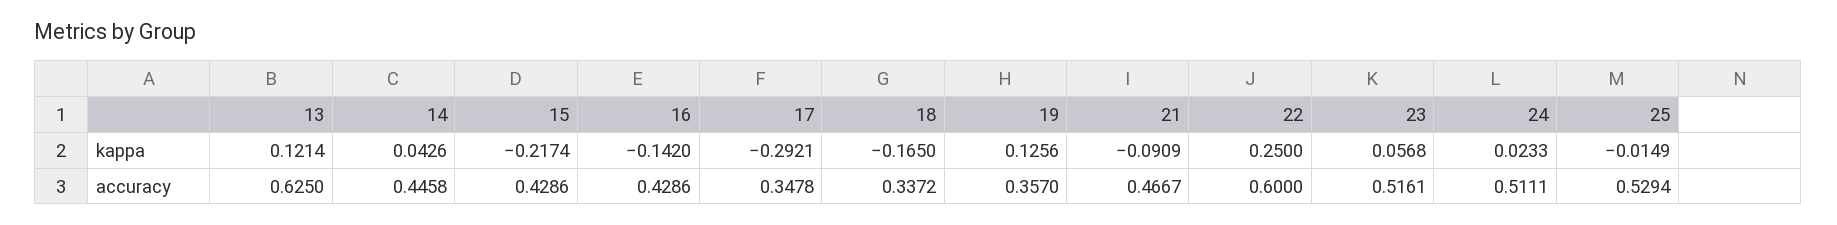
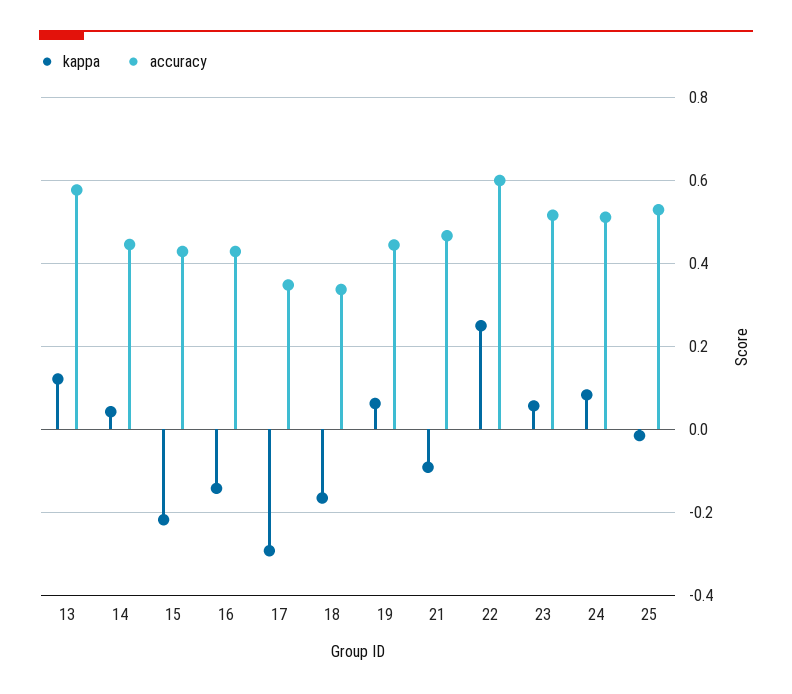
kappa, 19: 0.1256 -> 0.06
kappa, 24: 0.0233 -> 0.08
accuracy, 13: 0.625 -> 0.58
accuracy, 19: 0.357 -> 0.44

